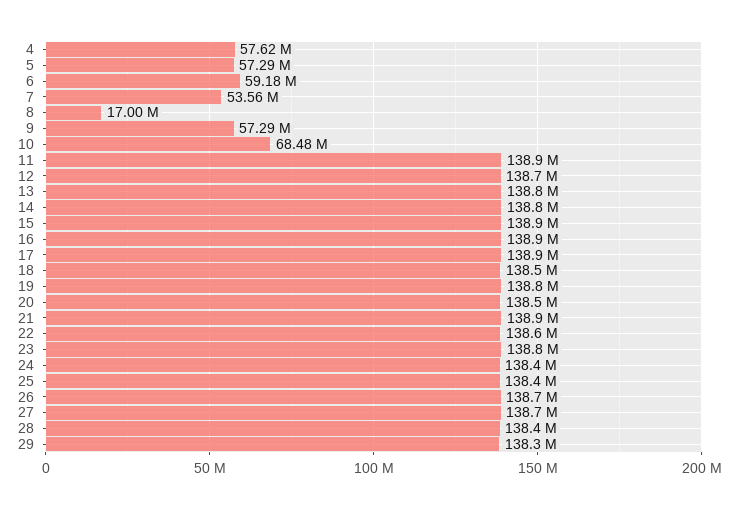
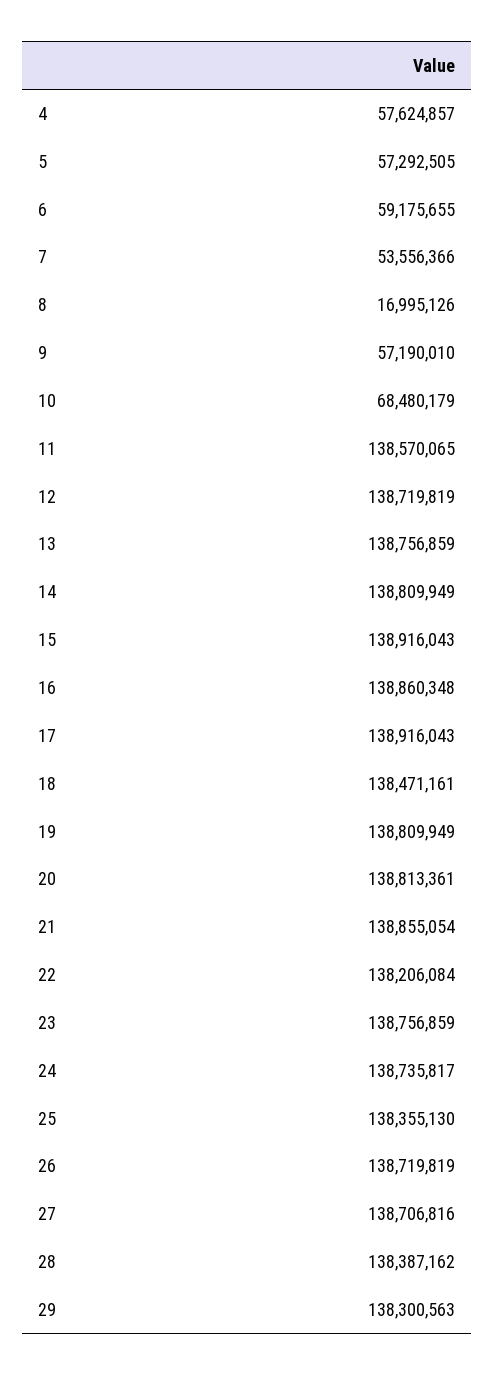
9: 57290000 -> 57190010
11: 138900000 -> 138570065
20: 138500000 -> 138813361
22: 138600000 -> 138206084
24: 138400000 -> 138735817

